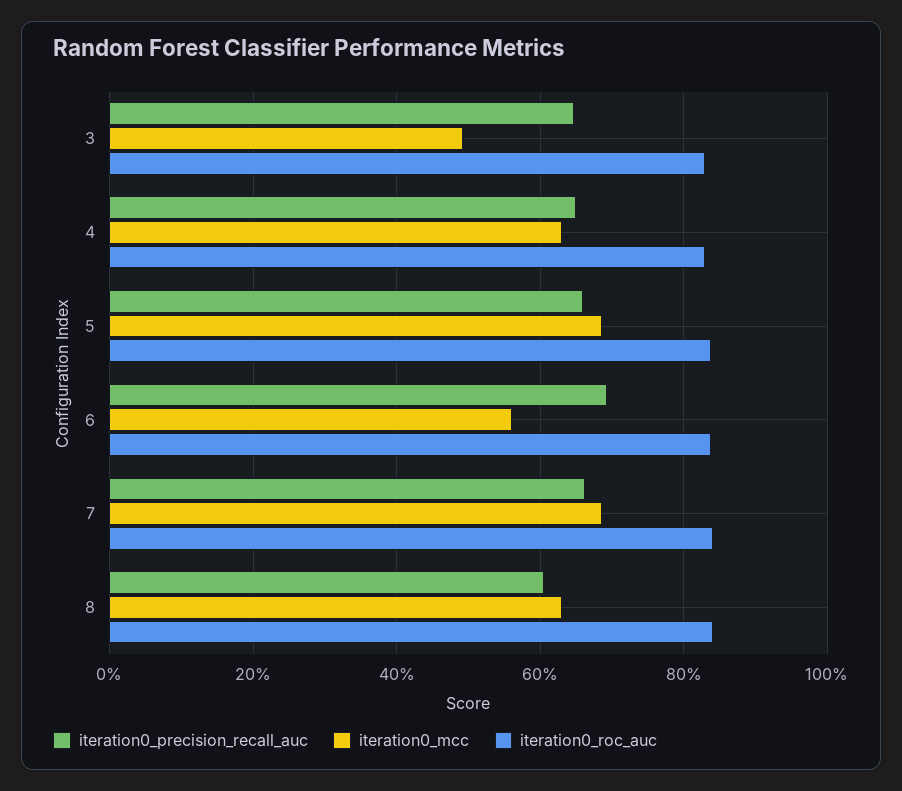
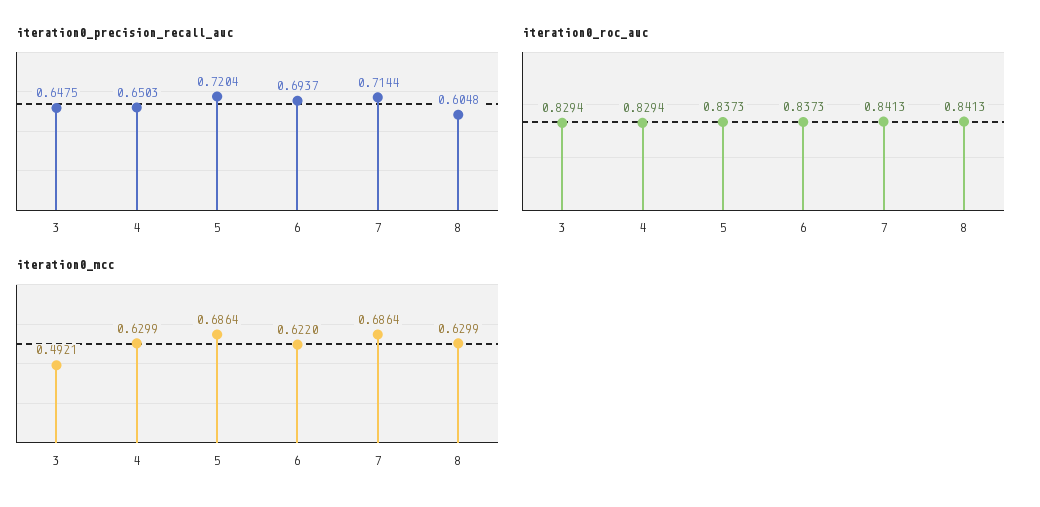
iteration0_precision_recall_auc, 5: 0.66 -> 0.7204
iteration0_mcc, 6: 0.56 -> 0.622
iteration0_precision_recall_auc, 7: 0.66 -> 0.7144

